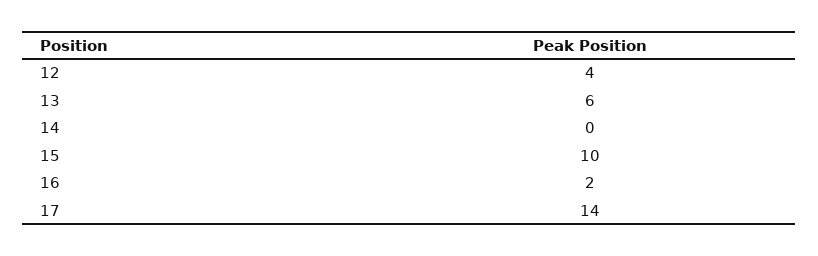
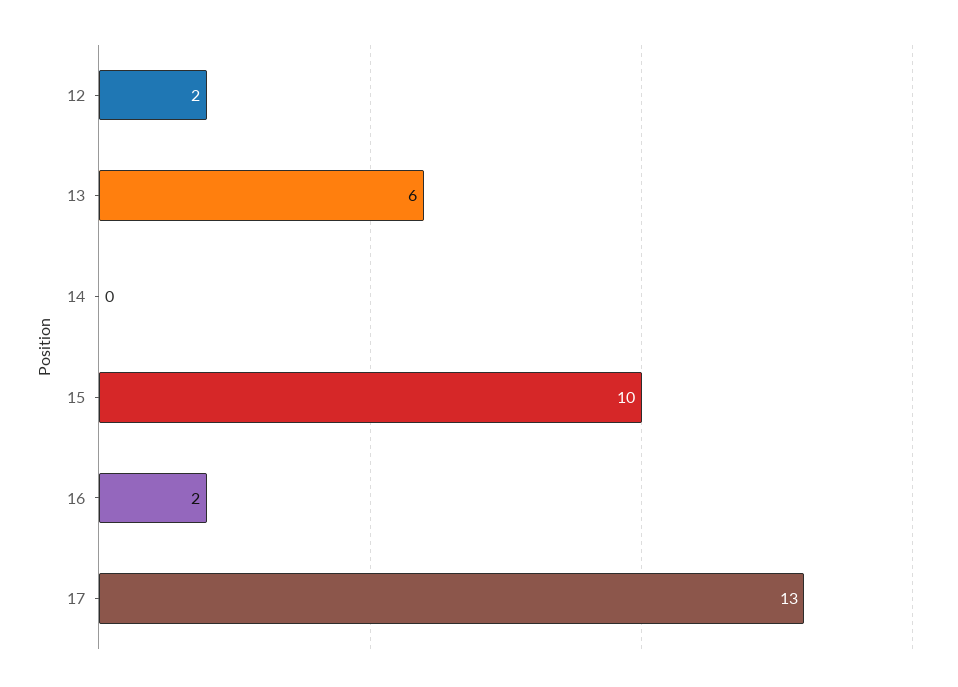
12: 4 -> 2
17: 14 -> 13

